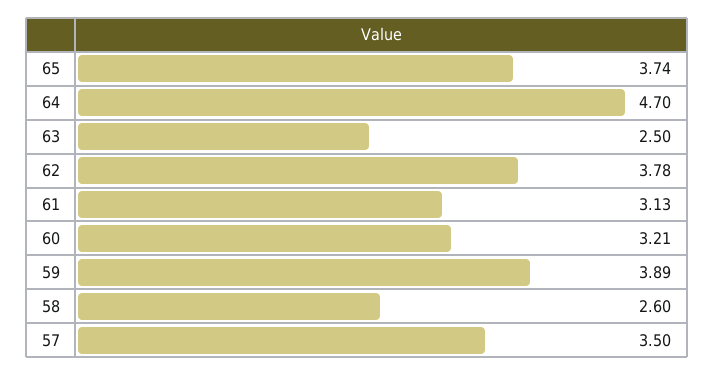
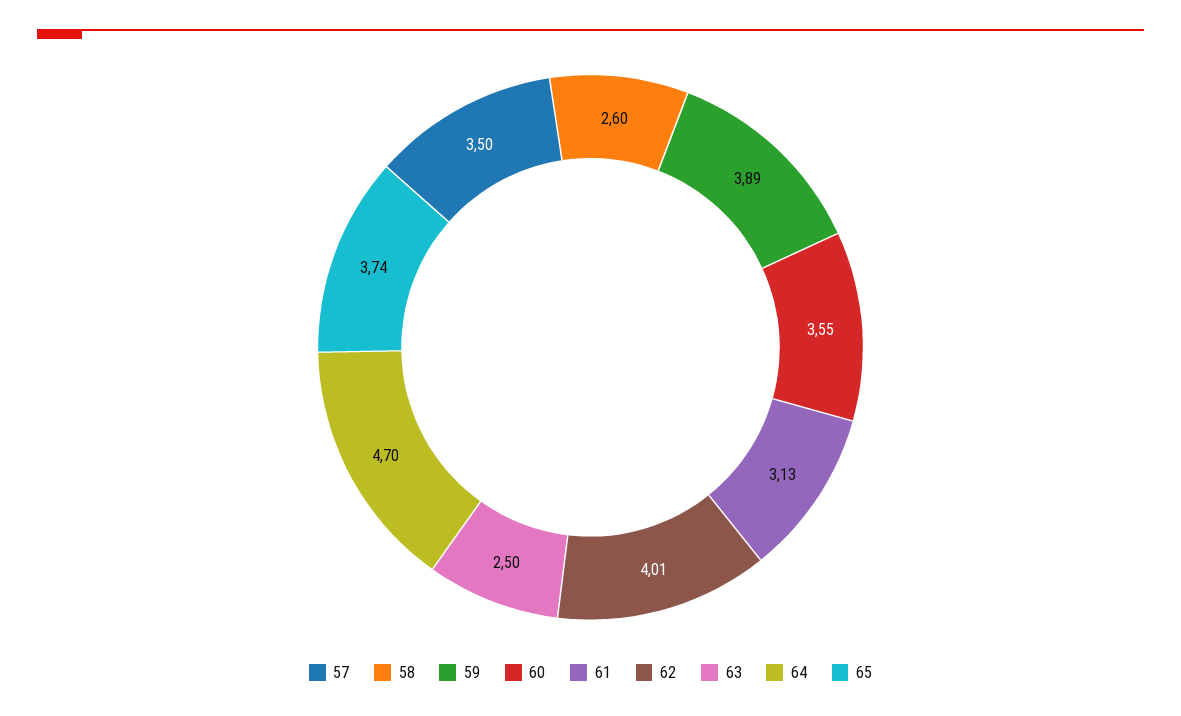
62: 3.78 -> 4.01
60: 3.21 -> 3.55

